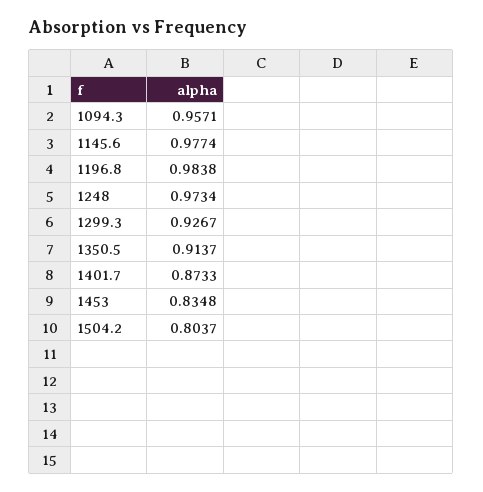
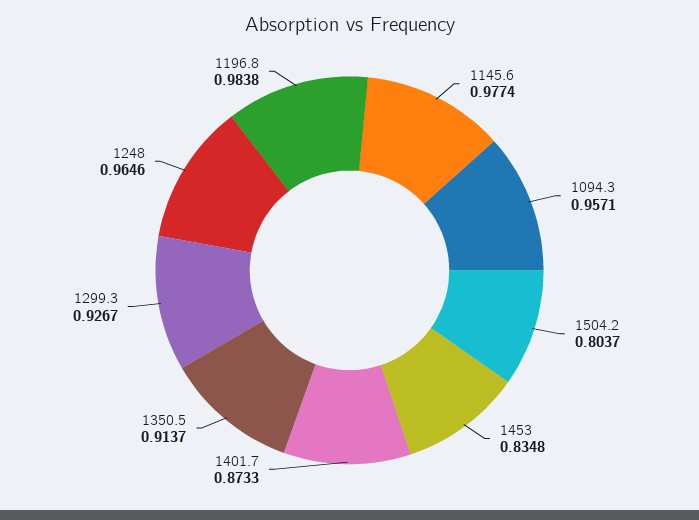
1248: 0.9734 -> 0.9646

